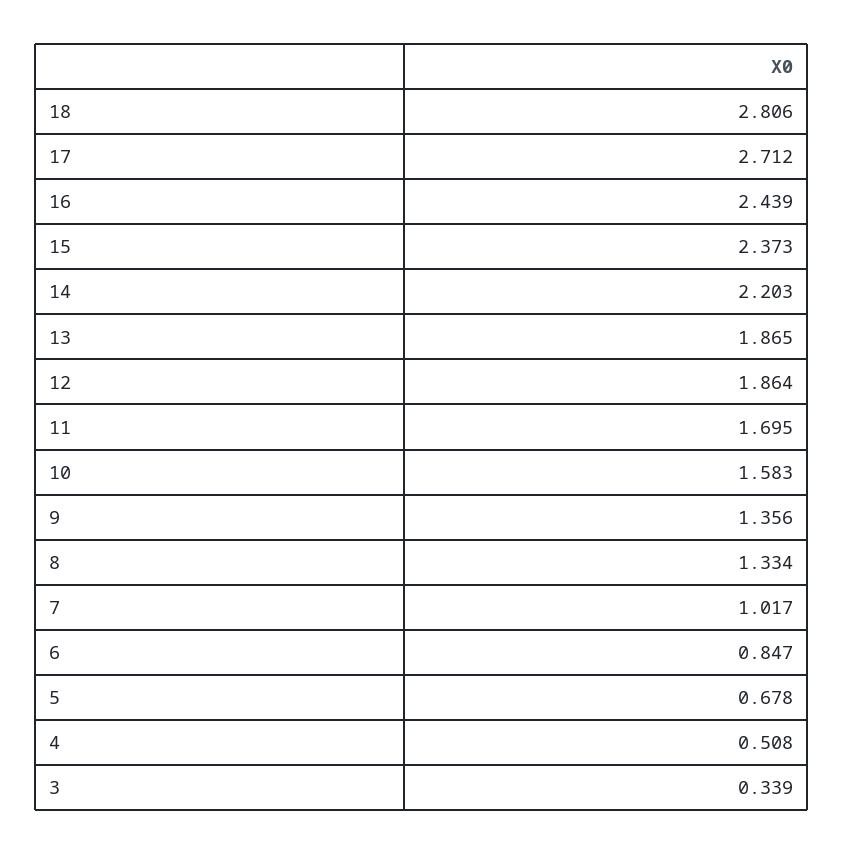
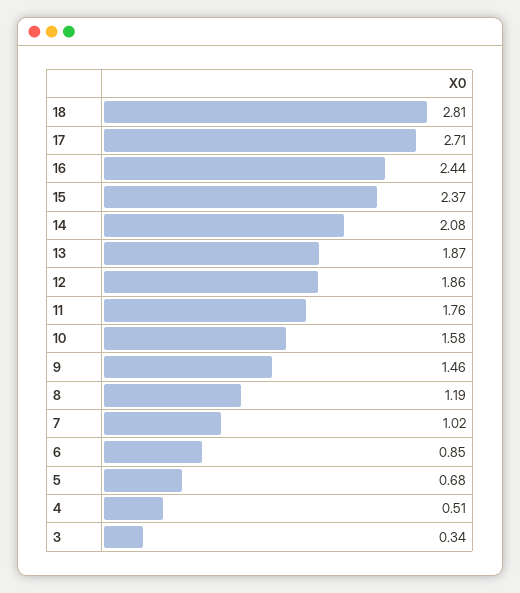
14: 2.203 -> 2.08
11: 1.695 -> 1.76
9: 1.356 -> 1.46
8: 1.334 -> 1.19

